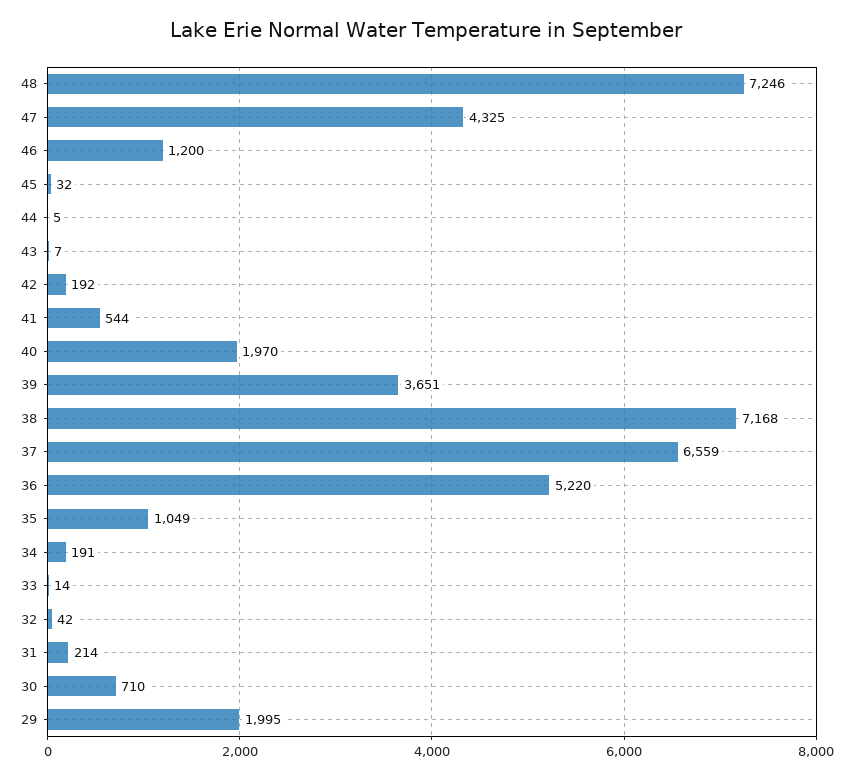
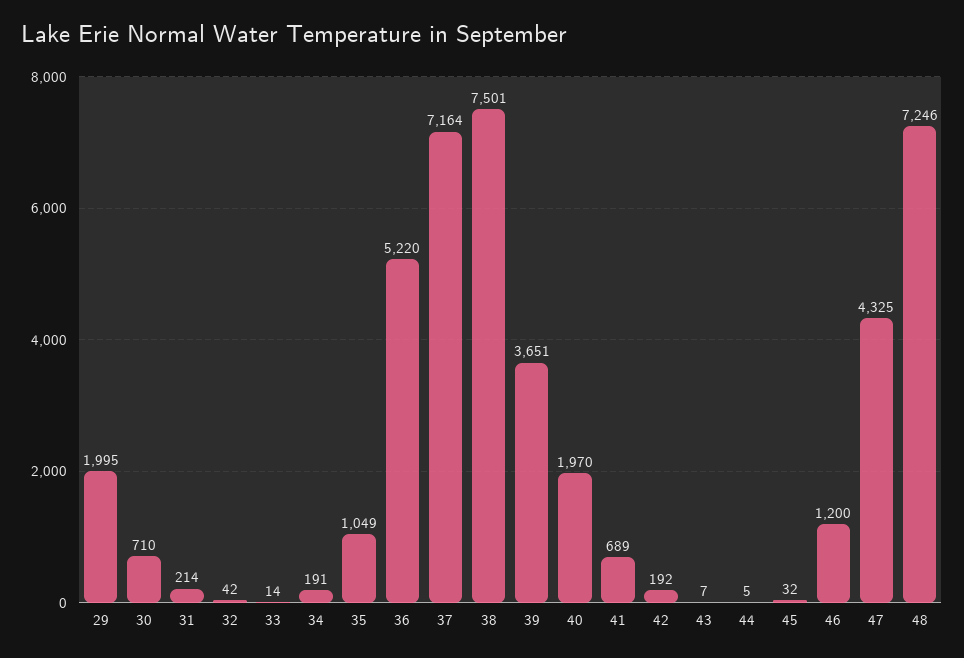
41: 544 -> 689
38: 7168 -> 7501
37: 6559 -> 7164

